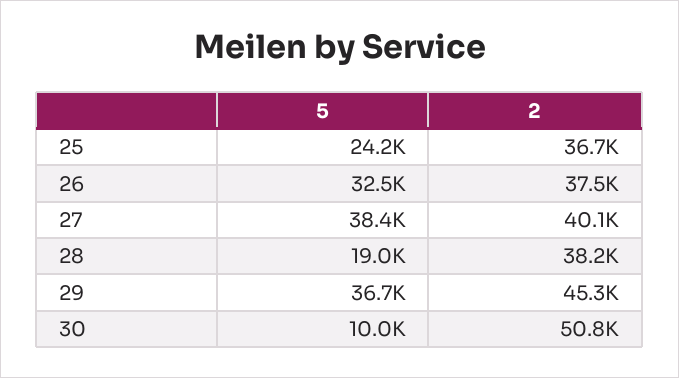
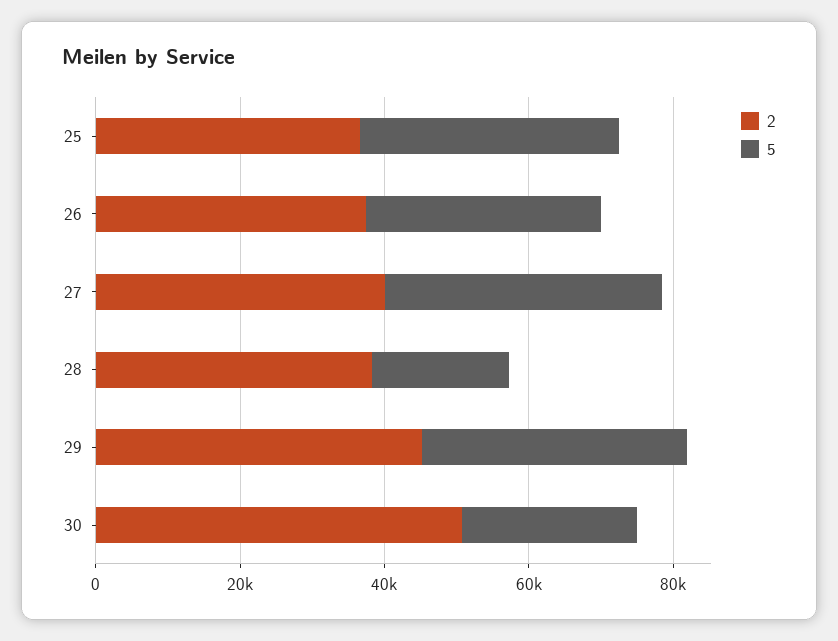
5, 25: 24200 -> 35000
5, 30: 10000 -> 25000

